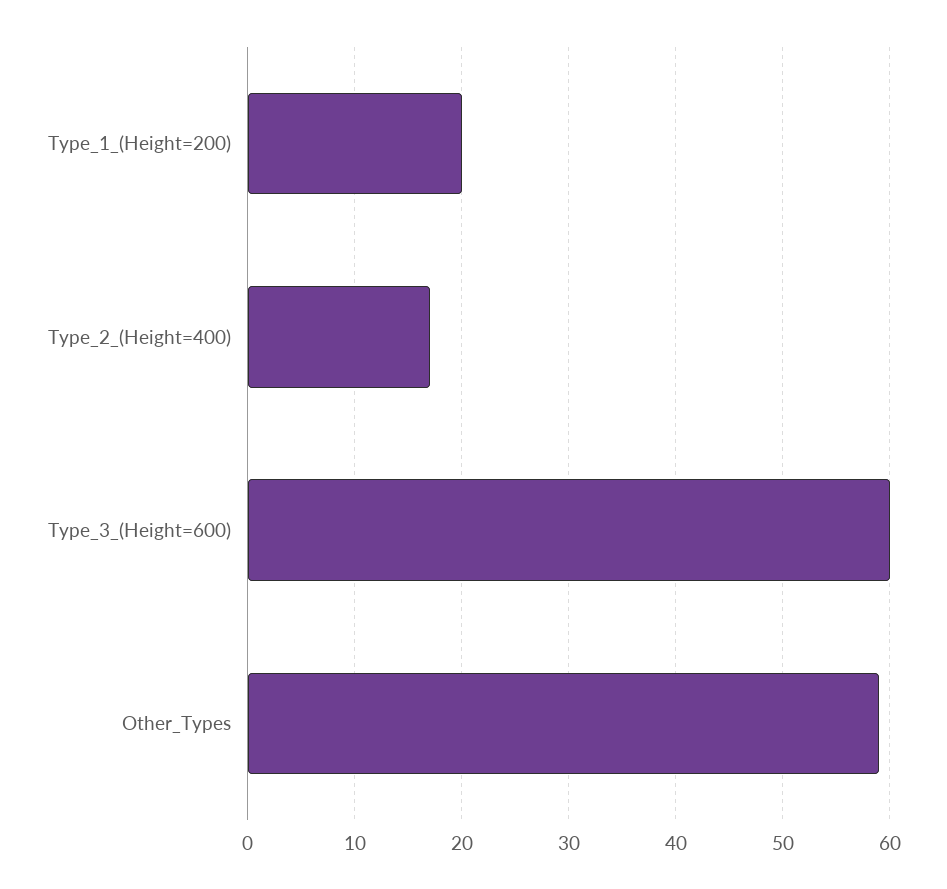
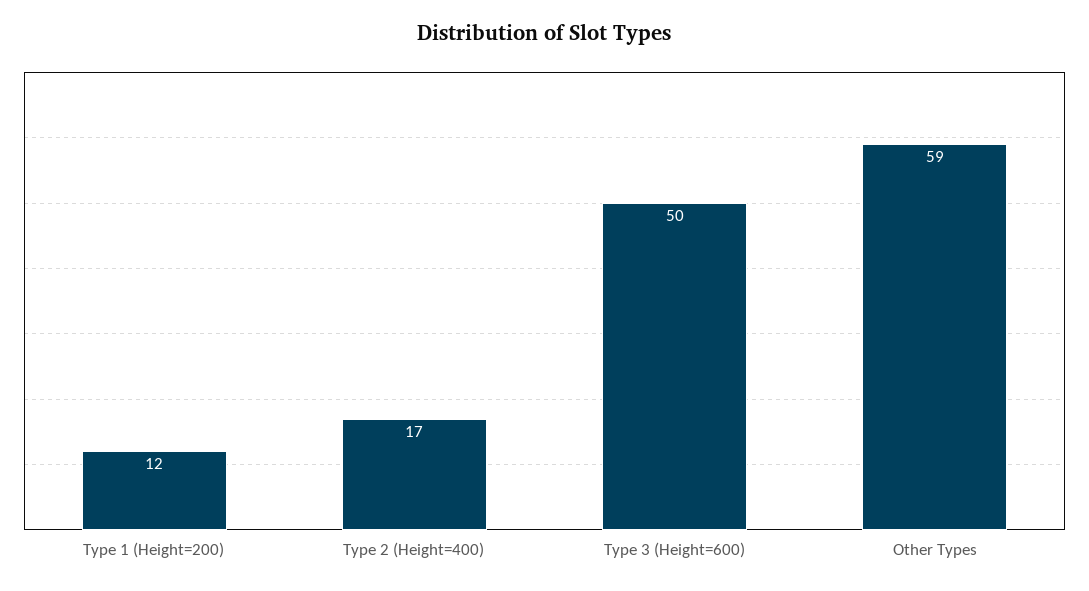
Type_1_(Height=200): 20 -> 12
Type_3_(Height=600): 60 -> 50

